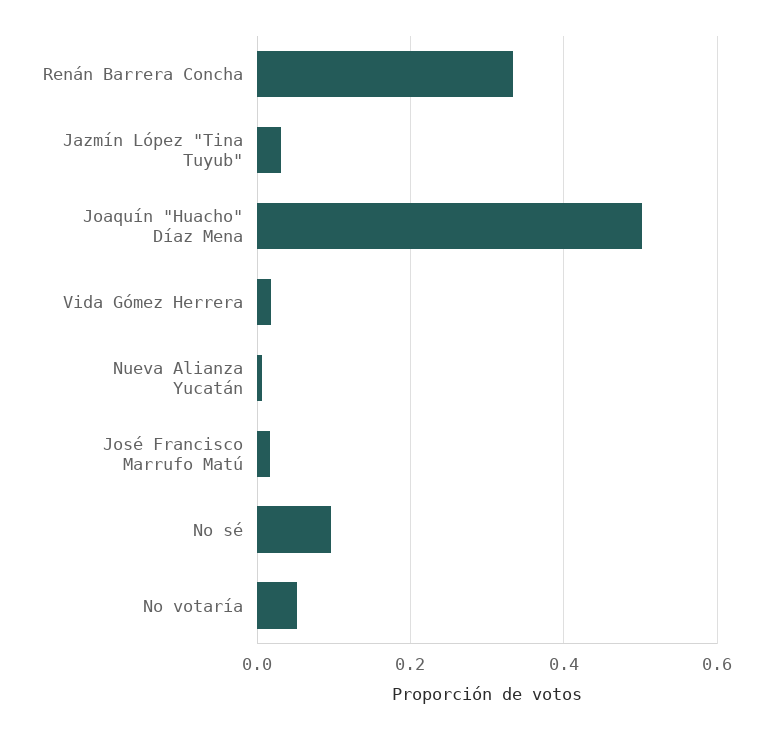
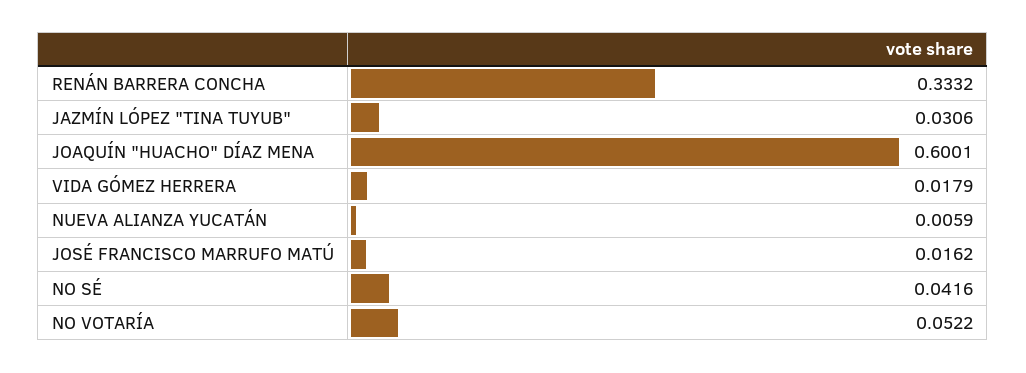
Joaquín "Huacho" Díaz Mena: 0.5 -> 0.6001
No sé: 0.1 -> 0.0416

